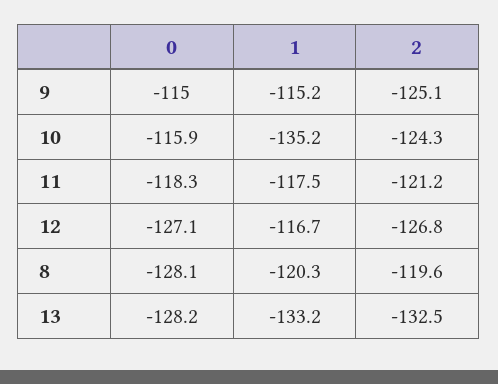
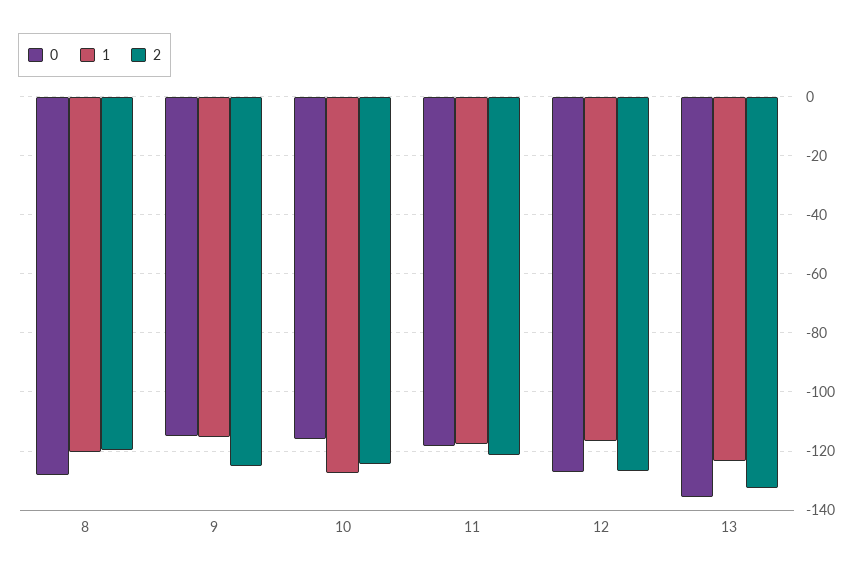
1, 10: -135.2 -> -127.5
0, 13: -128.2 -> -135
1, 13: -133.2 -> -122.5

